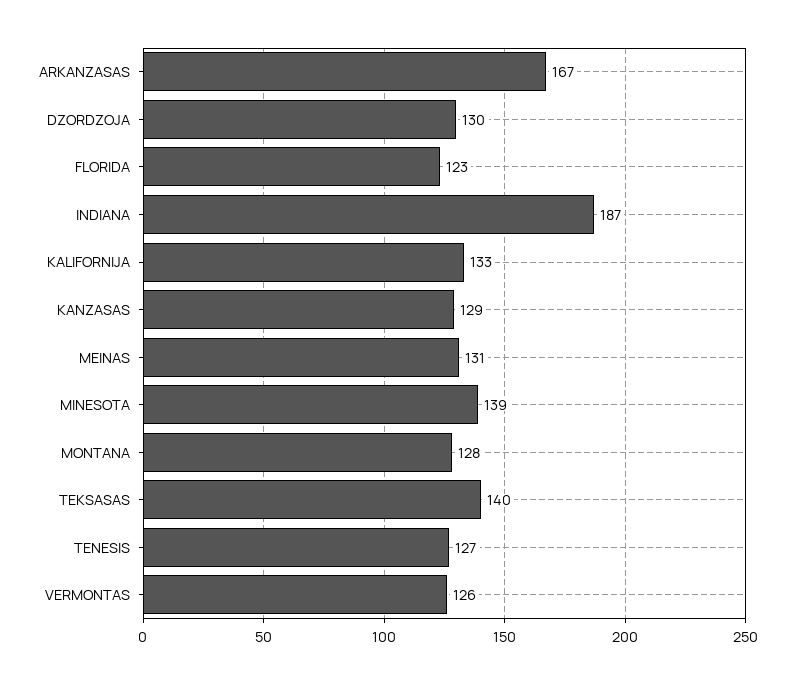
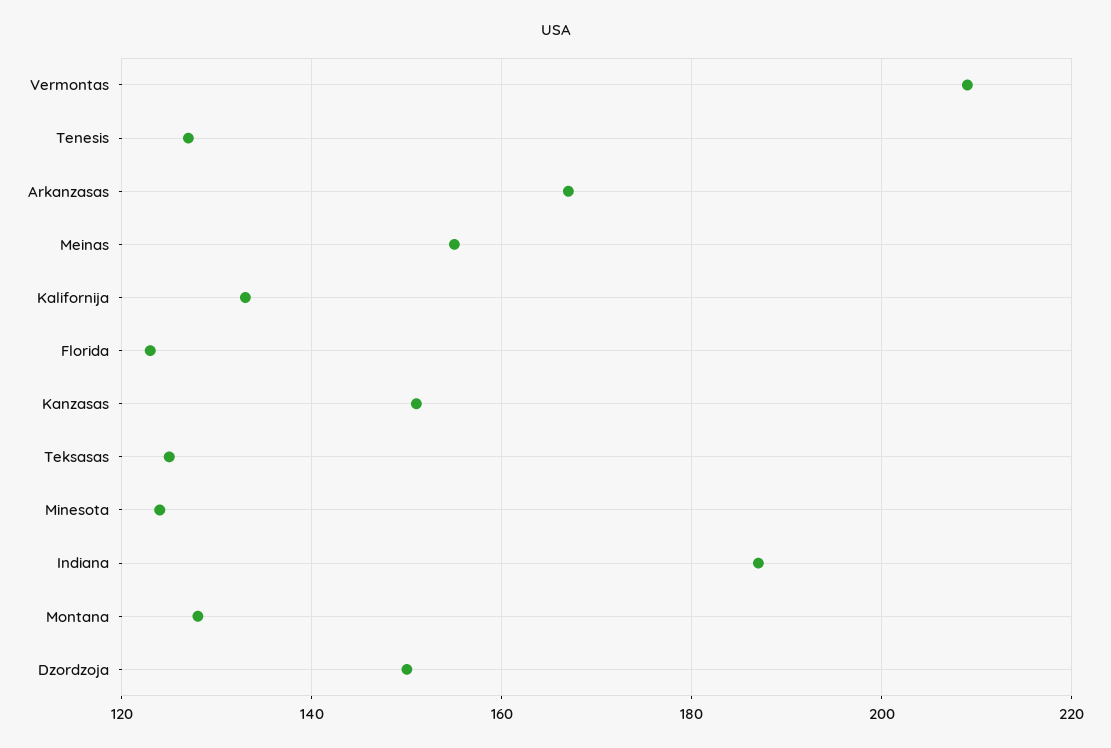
DZORDZOJA: 130 -> 150
KANZASAS: 129 -> 150
MEINAS: 131 -> 155
MINESOTA: 139 -> 125
TEKSASAS: 140 -> 125
VERMONTAS: 126 -> 210

